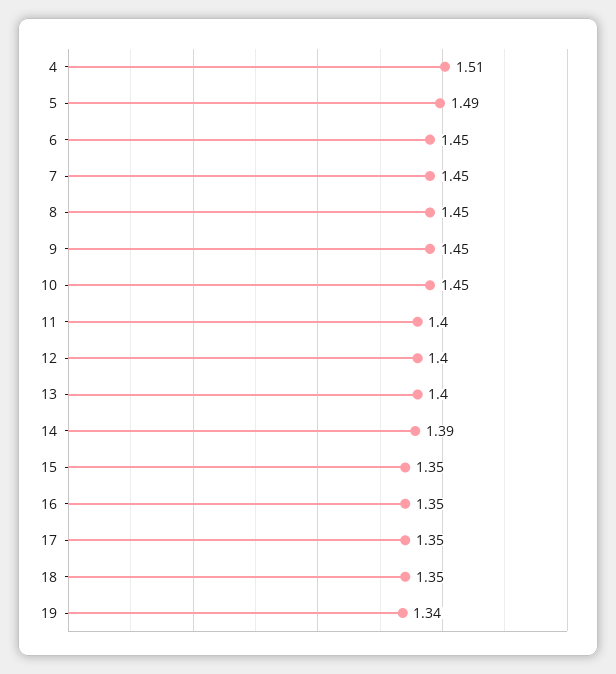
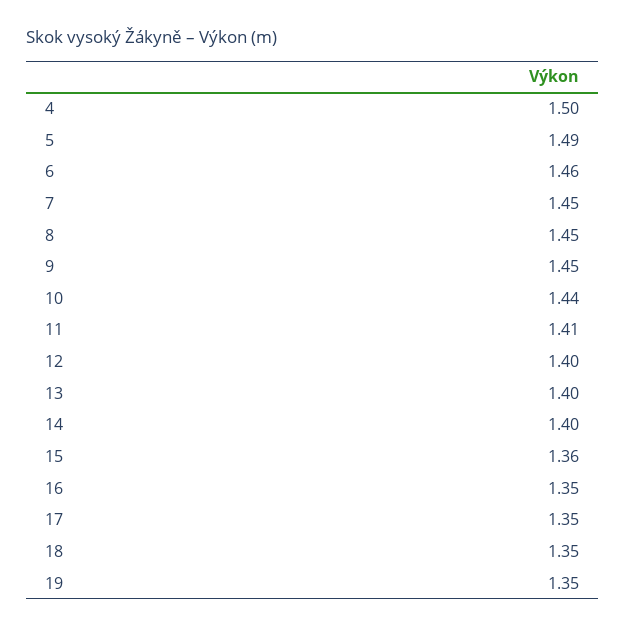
4: 1.51 -> 1.5
6: 1.45 -> 1.46
10: 1.45 -> 1.44
11: 1.4 -> 1.41
14: 1.39 -> 1.4
15: 1.35 -> 1.36
19: 1.34 -> 1.35

